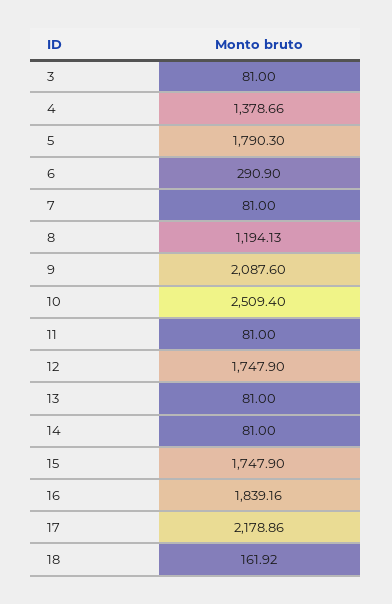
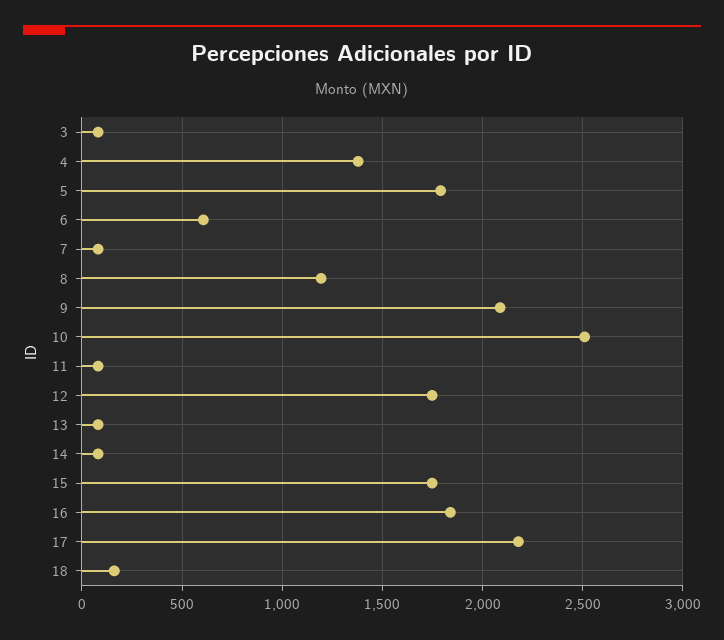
6: 290.9 -> 600

